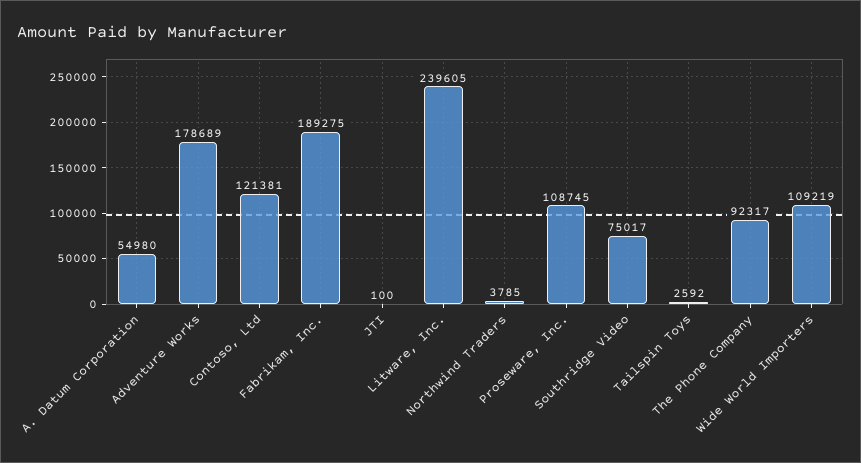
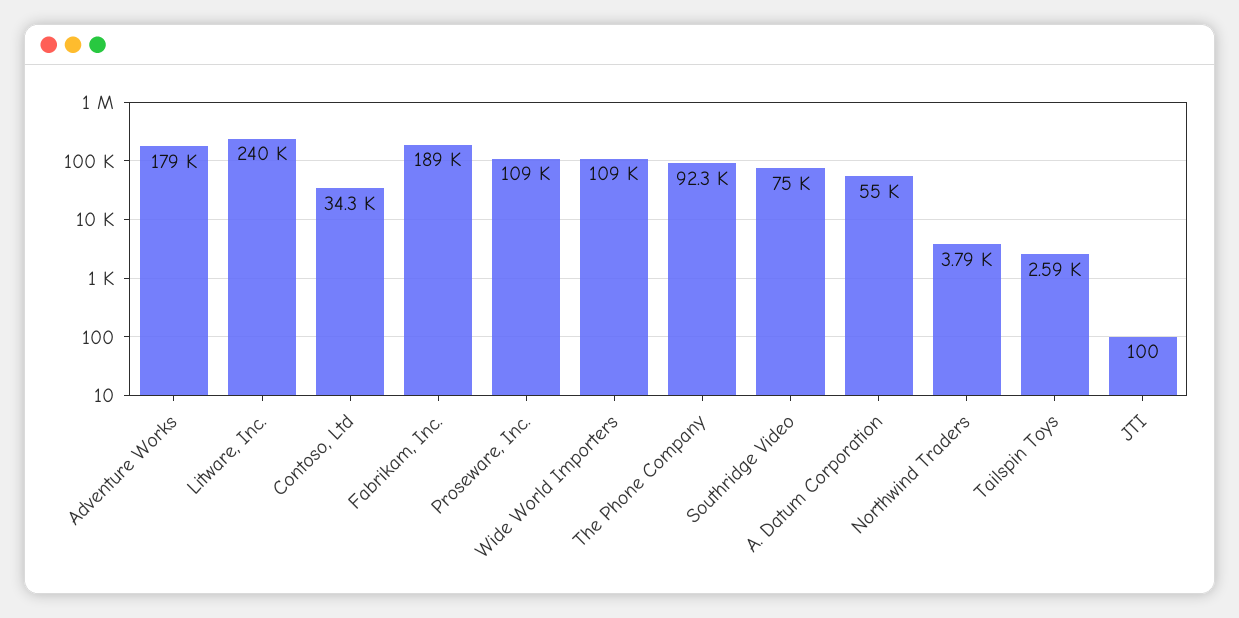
Contoso, Ltd: 121381 -> 34300

